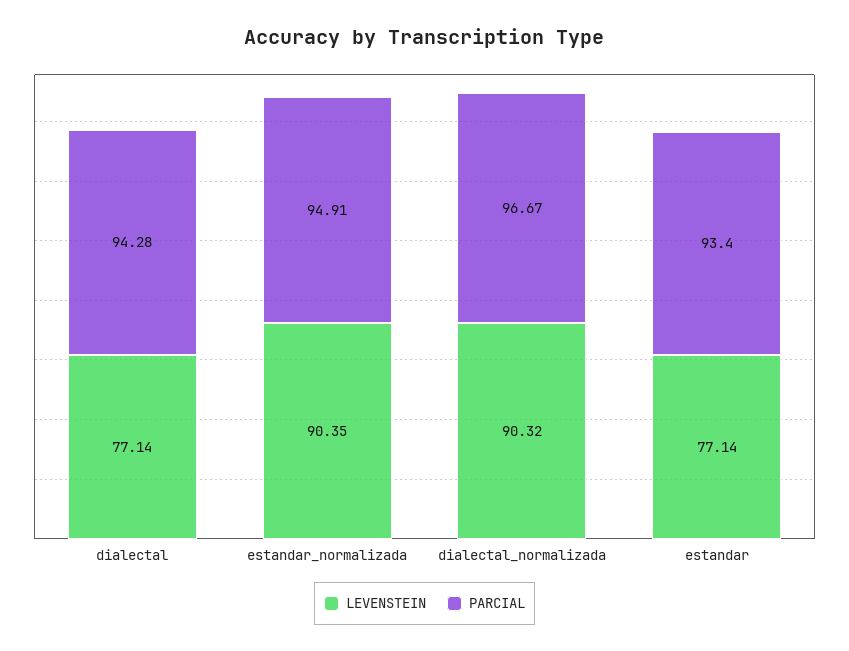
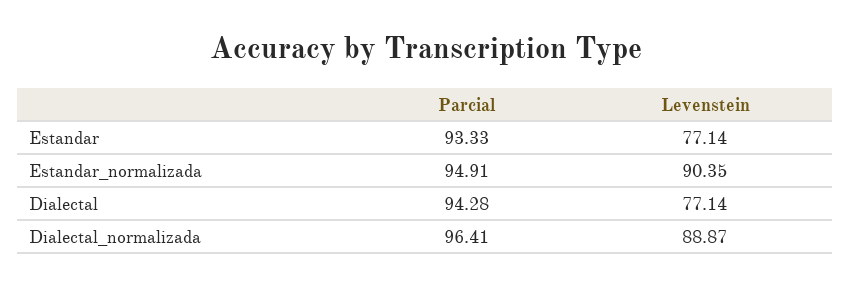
LEVENSTEIN, dialectal_normalizada: 90.32 -> 88.87
PARCIAL, dialectal_normalizada: 96.67 -> 96.41
PARCIAL, estandar: 93.4 -> 93.33

